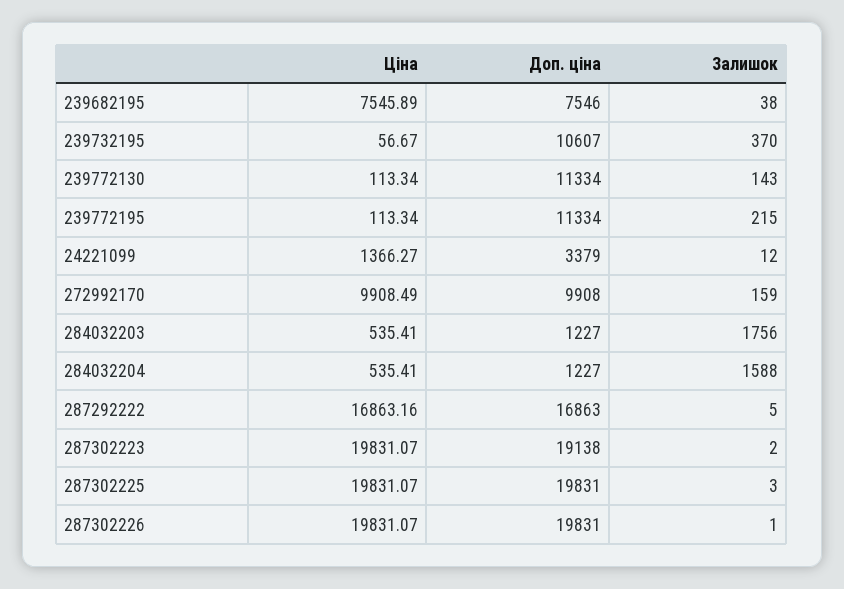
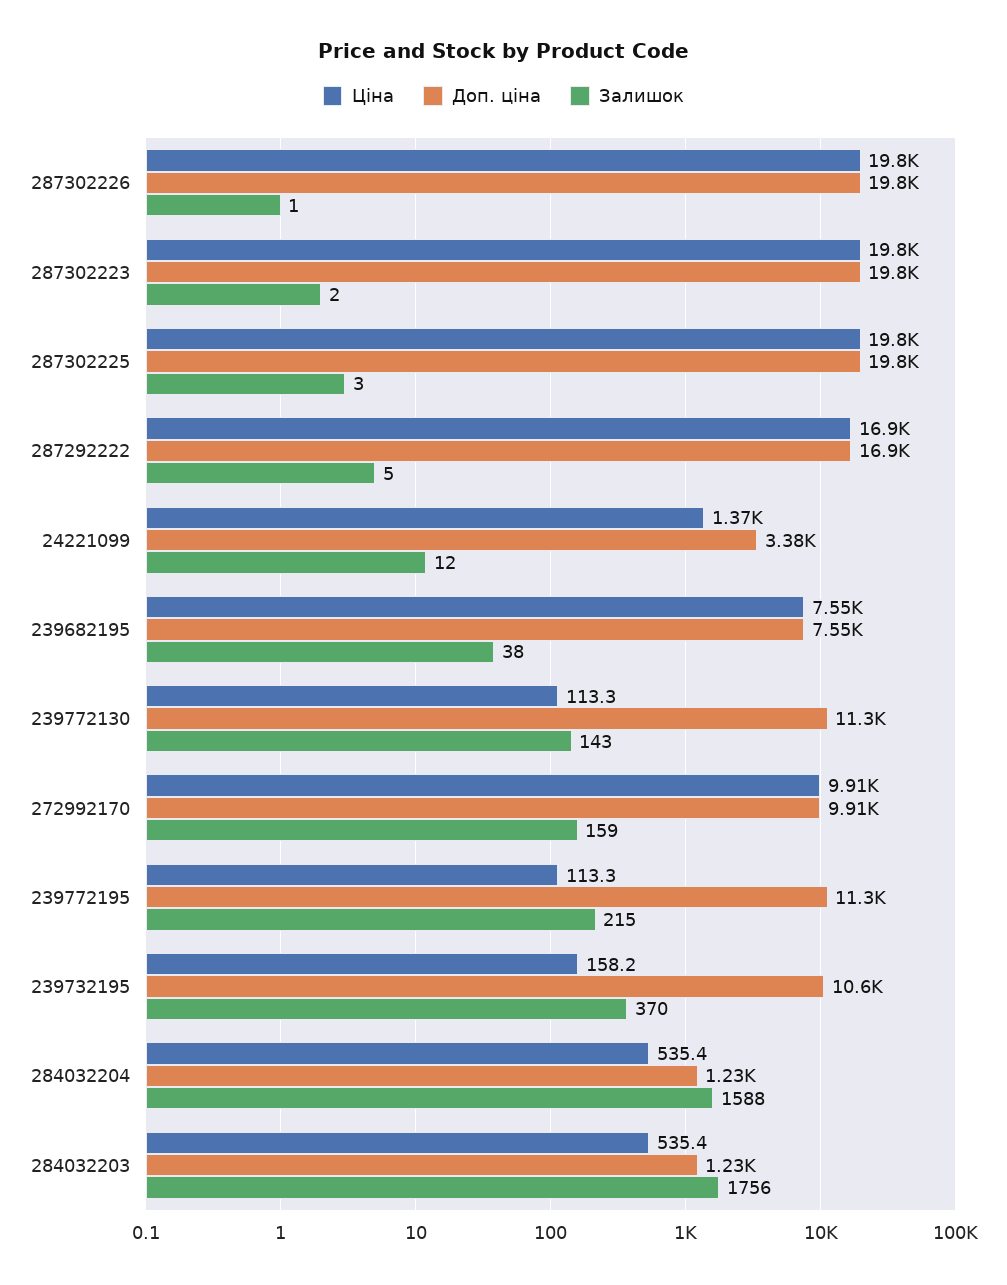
Ціна, 239732195: 56.67 -> 158.2
Доп. ціна, 287302223: 19138 -> 19800

